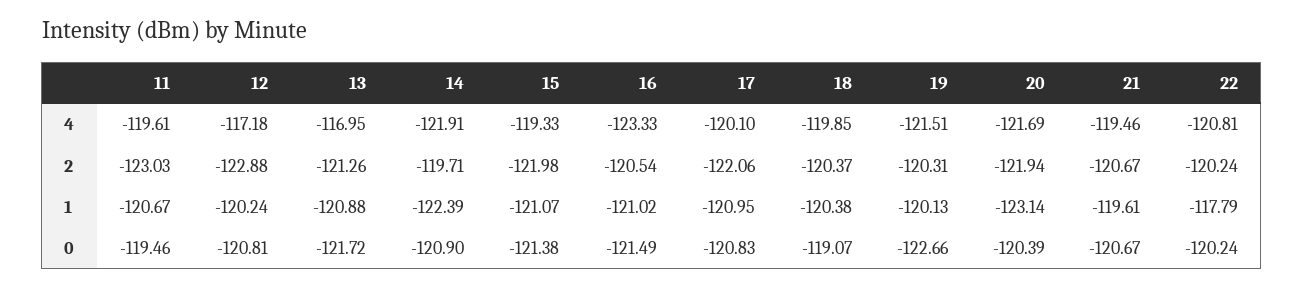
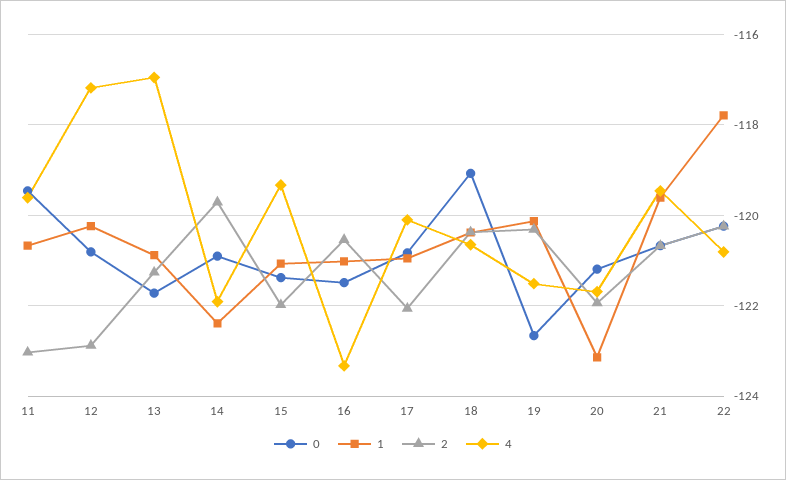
4, 18: -119.85 -> -120.6
0, 20: -120.39 -> -121.2

